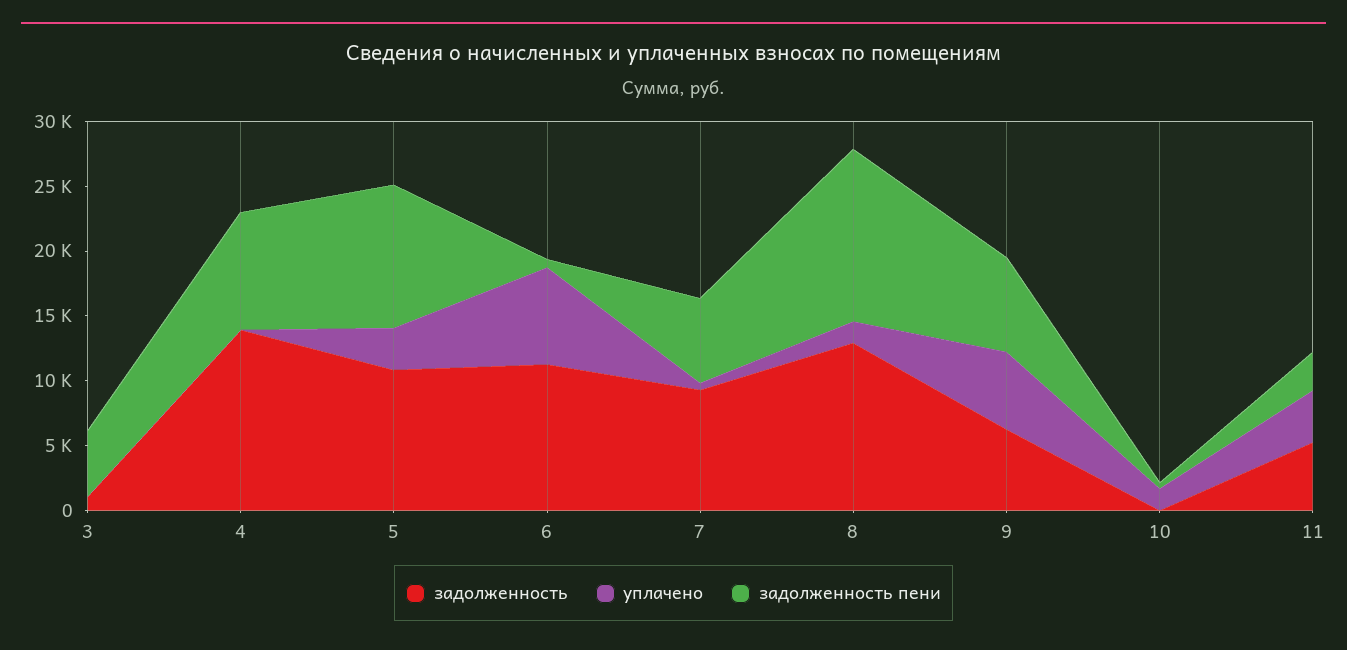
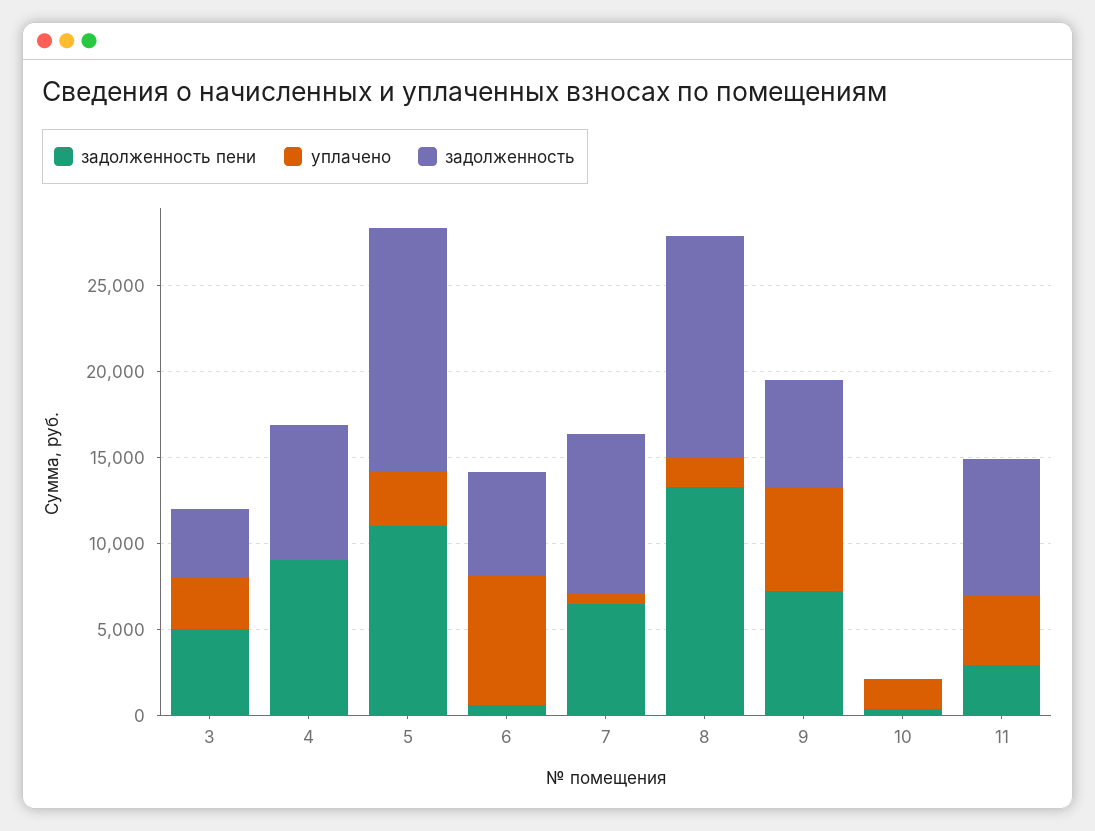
задолженность, 3: 1000 -> 4000
уплачено, 3: 0 -> 3000
задолженность, 4: 14000 -> 8000
задолженность, 5: 11000 -> 14000
задолженность, 6: 11000 -> 6000
задолженность, 11: 5000 -> 8000

